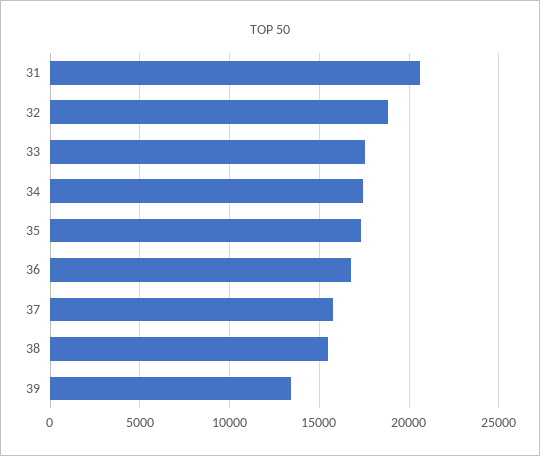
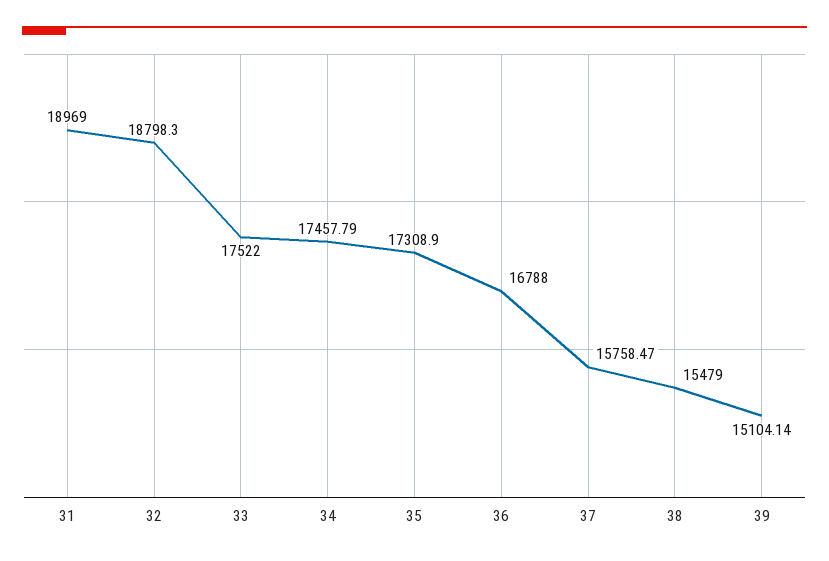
31: 20500 -> 18969
39: 13500 -> 15104.14

